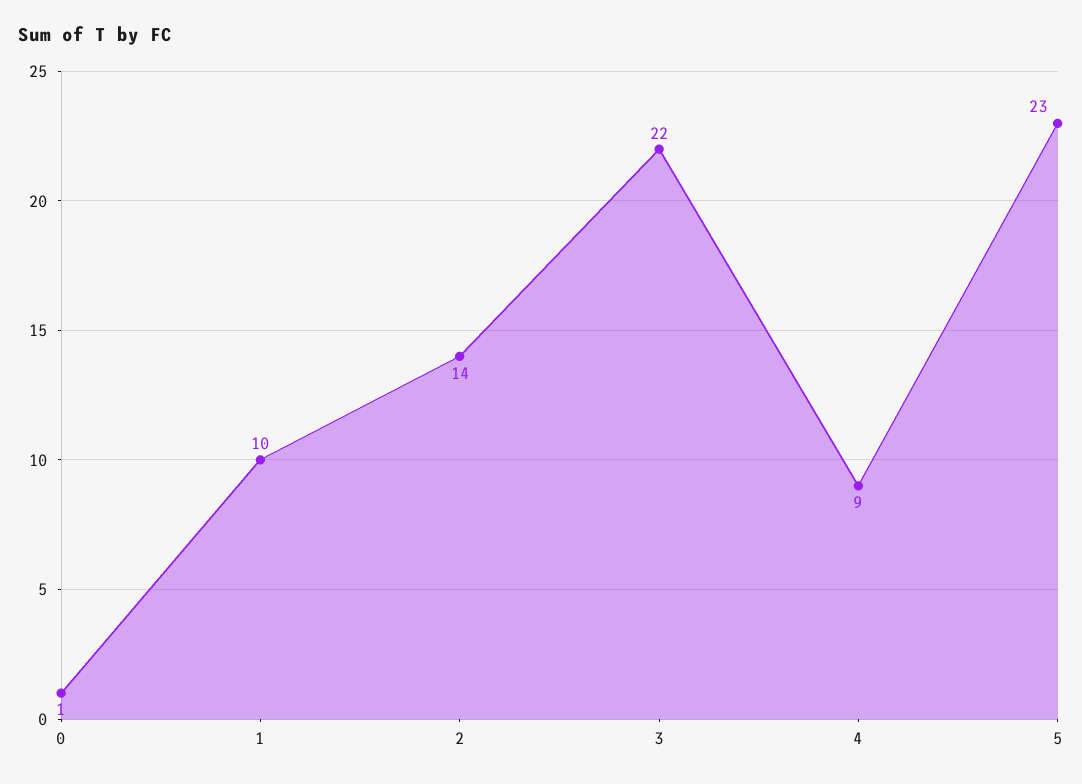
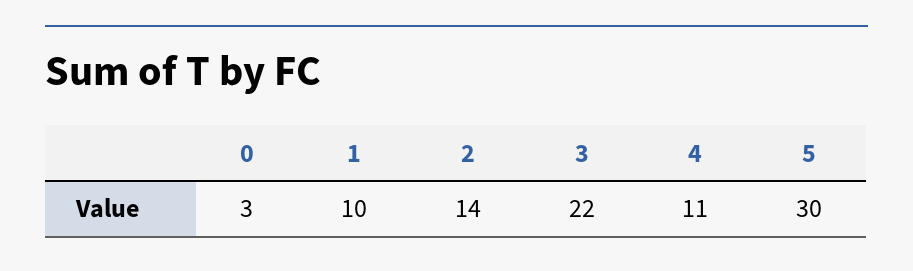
0: 1 -> 3
4: 9 -> 11
5: 23 -> 30

